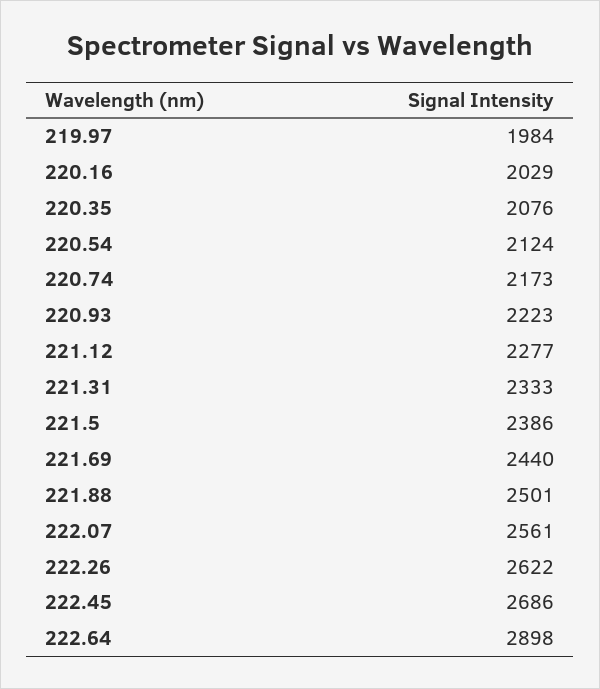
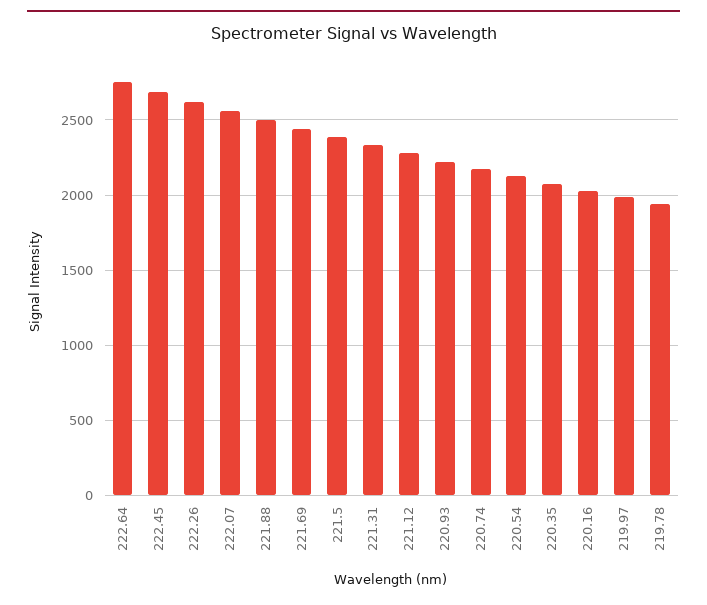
222.64: 2898 -> 2750
219.78: none -> 1950

